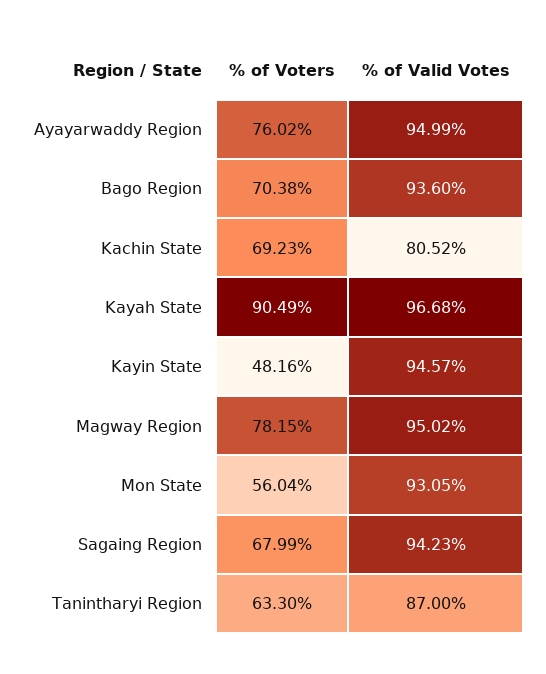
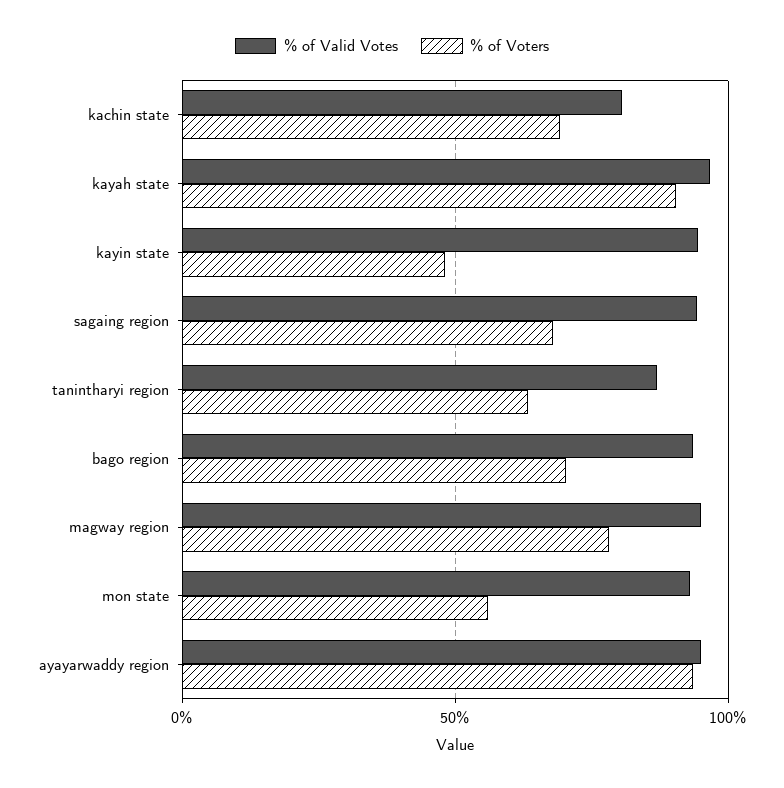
% of Voters, Ayayarwaddy Region: 76.02 -> 95

